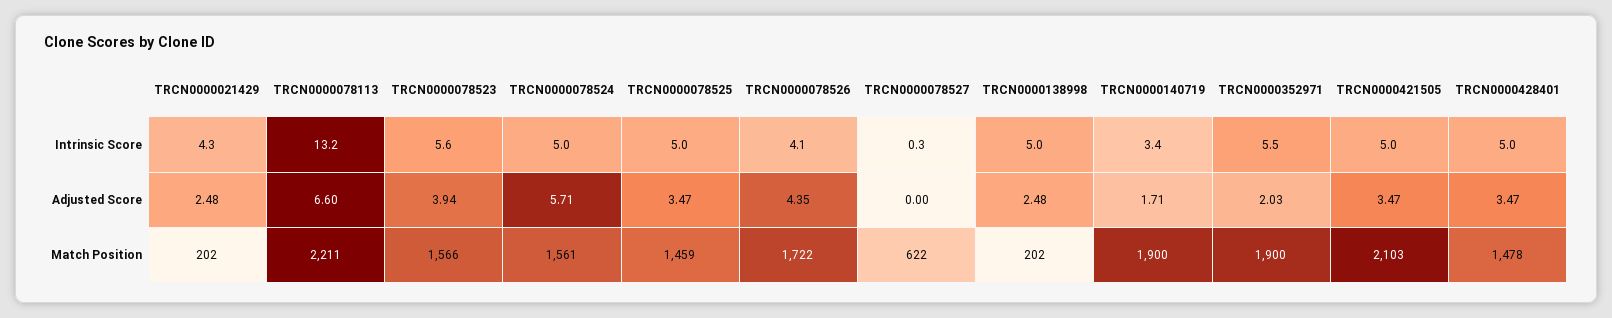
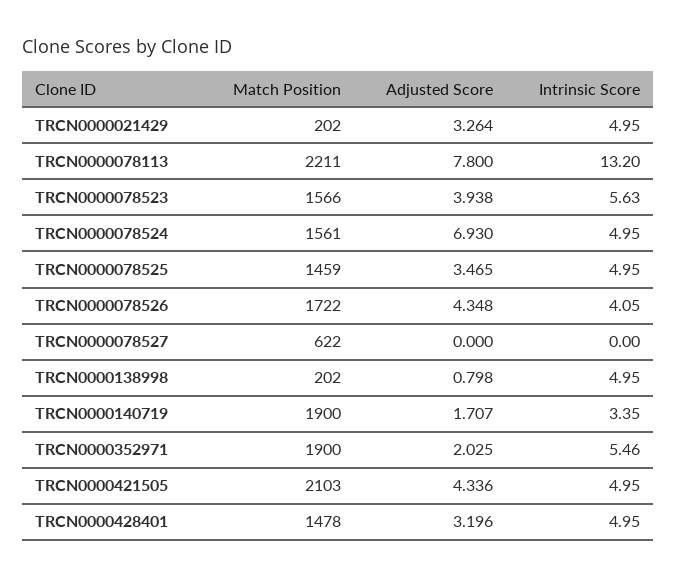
TRCN0000021429, Intrinsic Score: 4.3 -> 4.95
TRCN0000078527, Intrinsic Score: 0.3 -> 0
TRCN0000021429, Adjusted Score: 2.48 -> 3.264
TRCN0000078113, Adjusted Score: 6.6 -> 7.8
TRCN0000078524, Adjusted Score: 5.71 -> 6.93
TRCN0000138998, Adjusted Score: 2.48 -> 0.798
TRCN0000421505, Adjusted Score: 3.47 -> 4.336
TRCN0000428401, Adjusted Score: 3.47 -> 3.196

